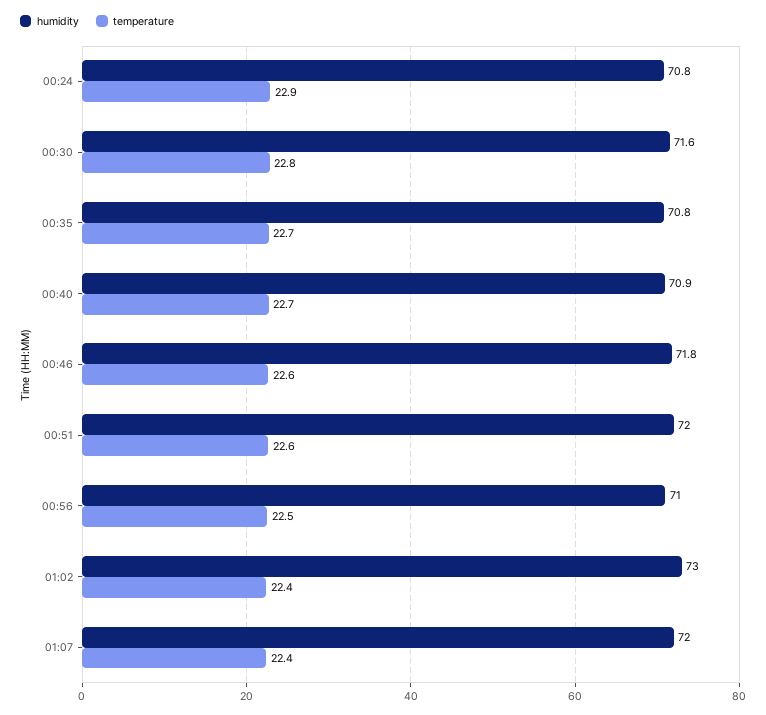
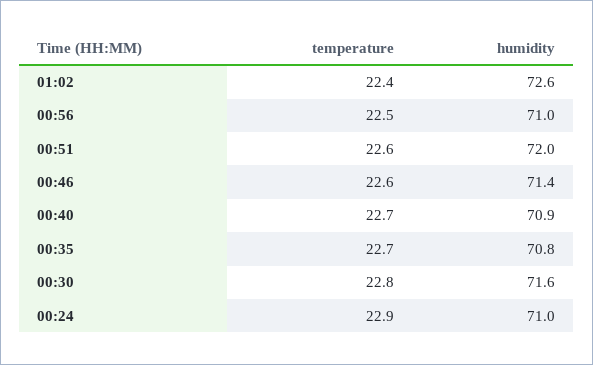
humidity, 00:24: 70.8 -> 71
humidity, 00:46: 71.8 -> 71.4
humidity, 01:02: 73 -> 72.6
humidity, 01:07: 72 -> none
temperature, 01:07: 22.4 -> none

